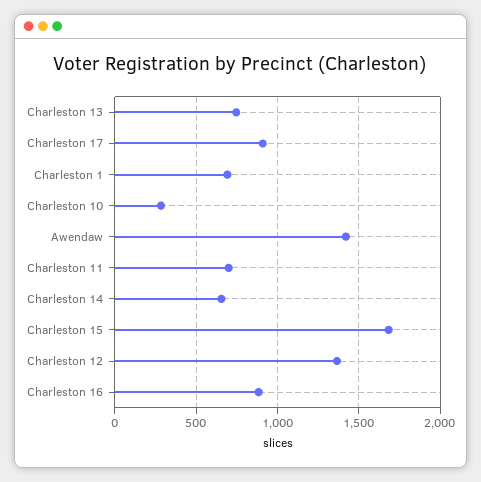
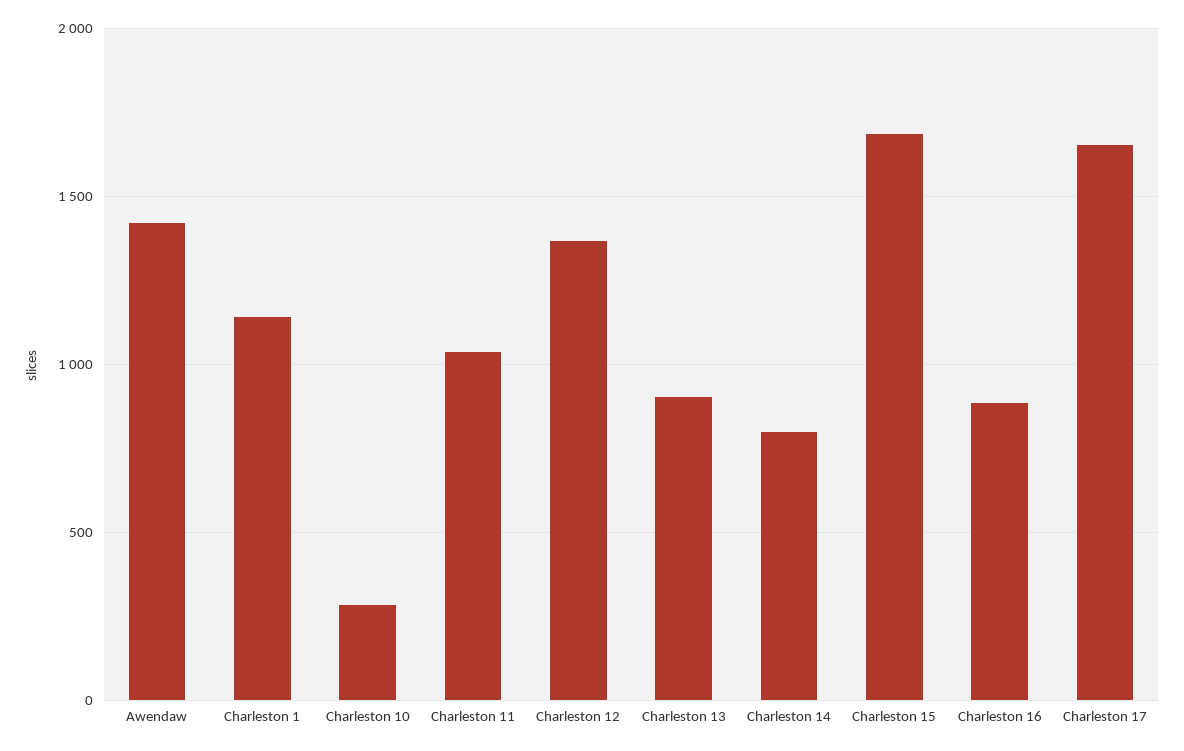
Charleston 13: 750 -> 900
Charleston 17: 900 -> 1650
Charleston 1: 700 -> 1150
Charleston 11: 700 -> 1050
Charleston 14: 650 -> 800

